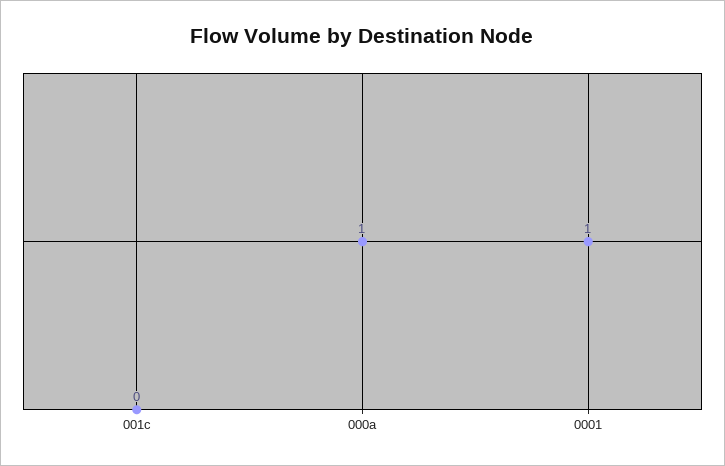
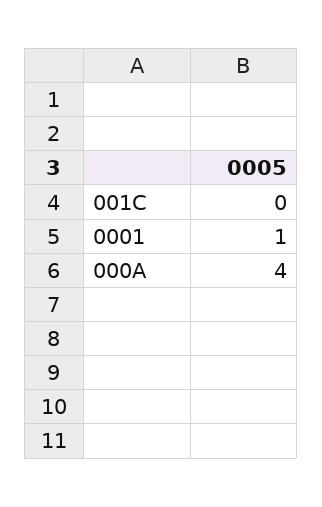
000a: 1 -> 4

